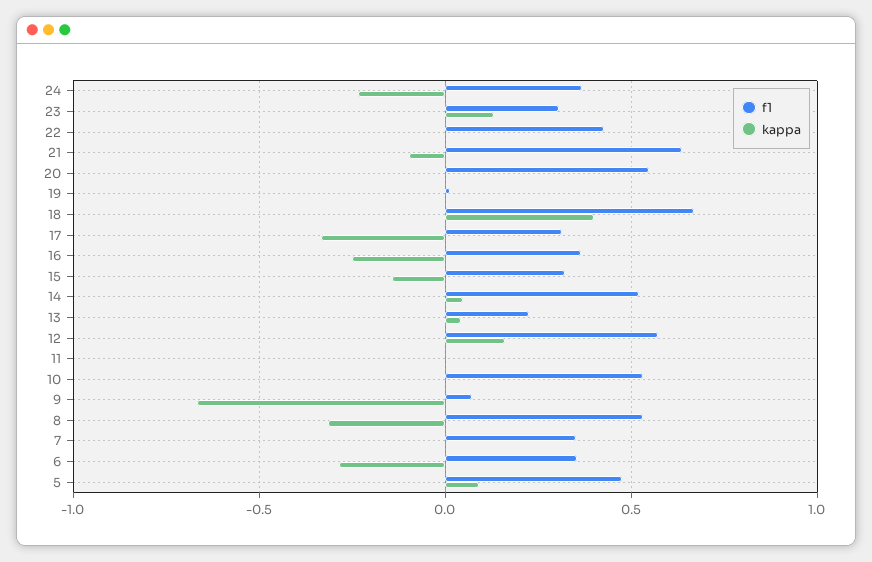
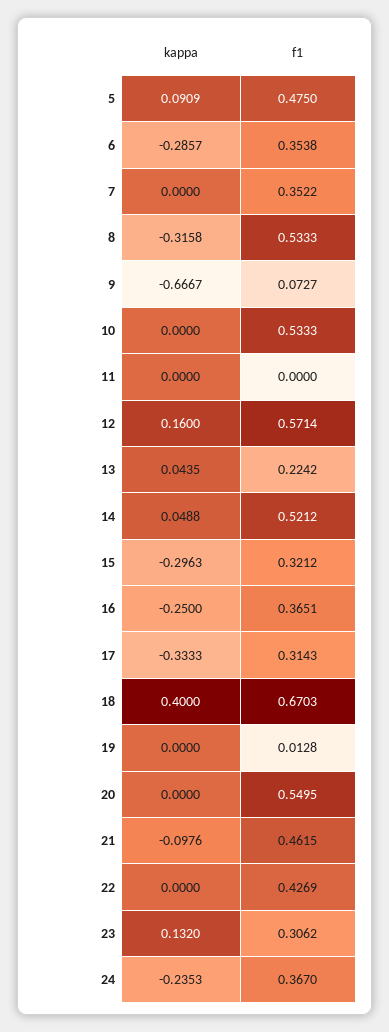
f1, 21: 0.65 -> 0.4615
kappa, 15: -0.15 -> -0.2963

